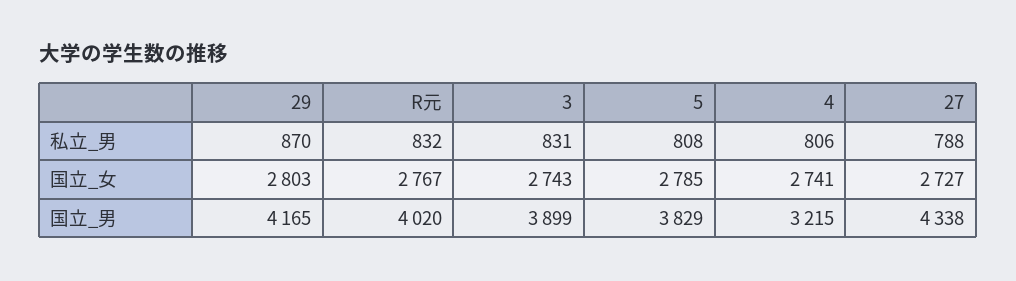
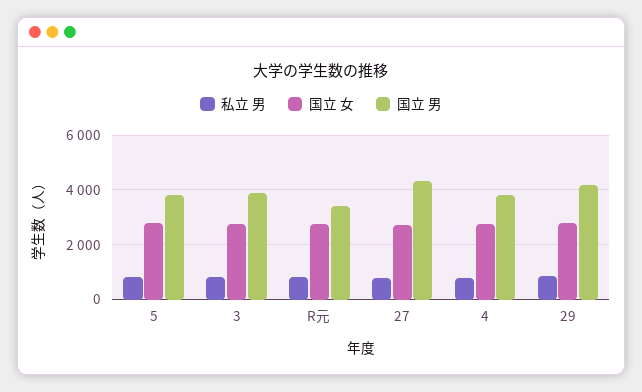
国立_男, R元: 4020 -> 3500
国立_男, 4: 3215 -> 3750

